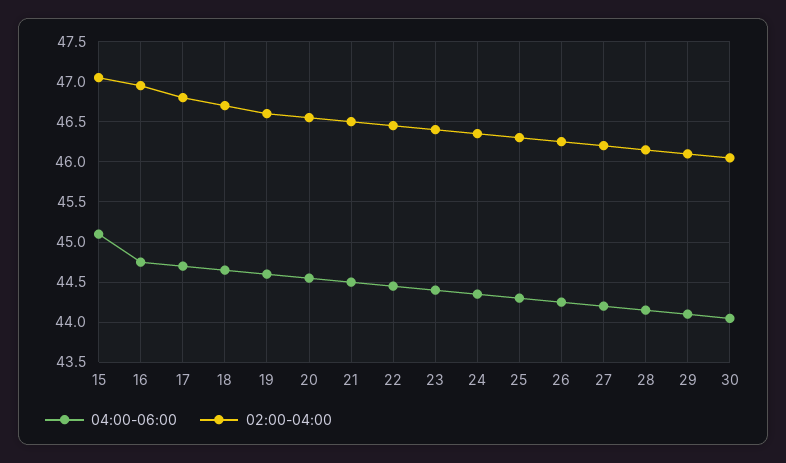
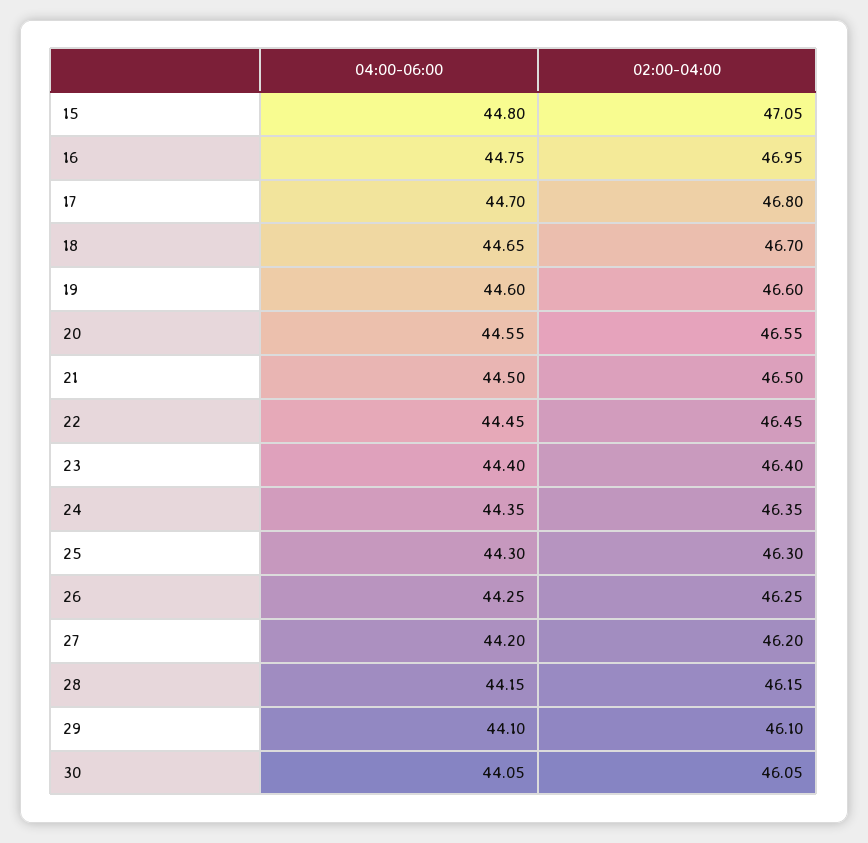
04:00-06:00, 15: 45.1 -> 44.8

